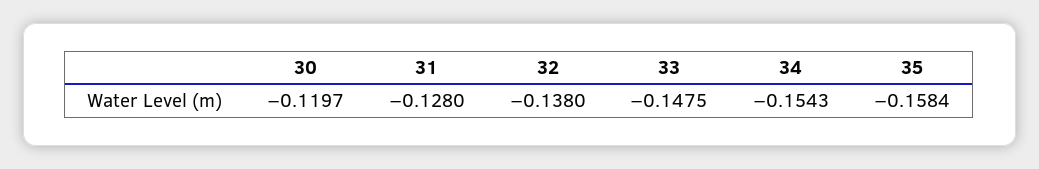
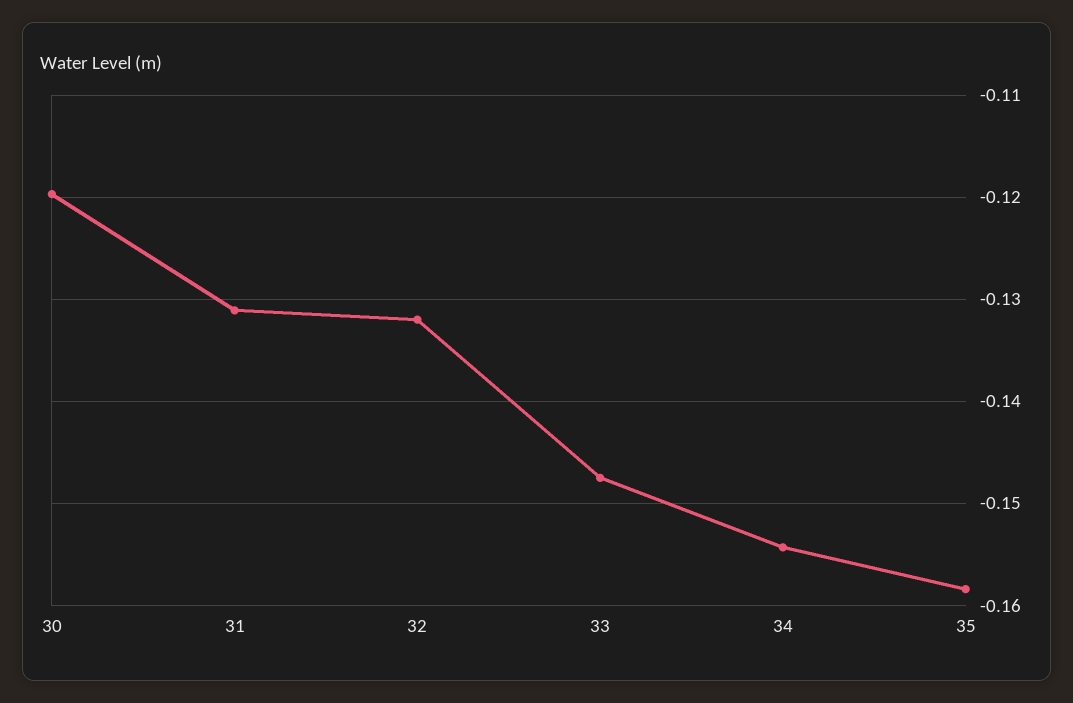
31: -0.128 -> -0.131
32: -0.138 -> -0.132

